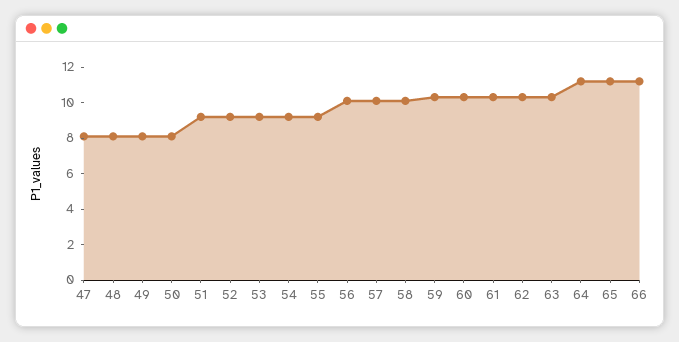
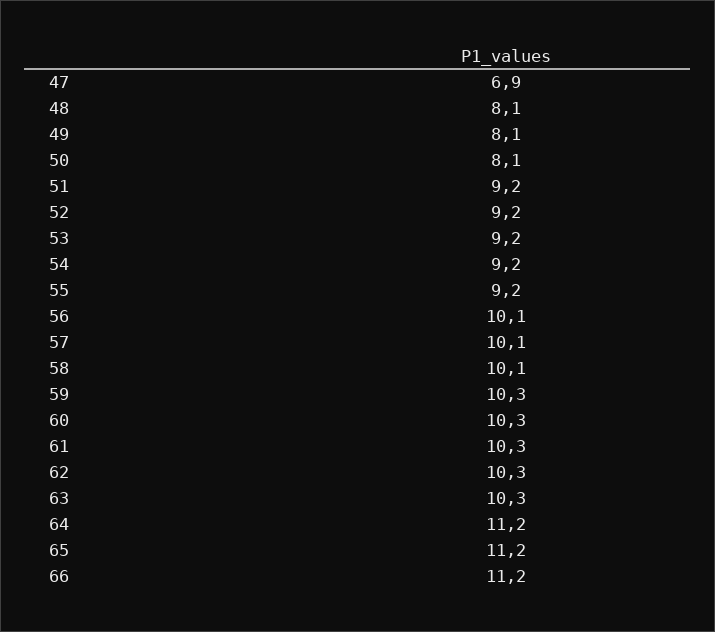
47: 8 -> 6.9

